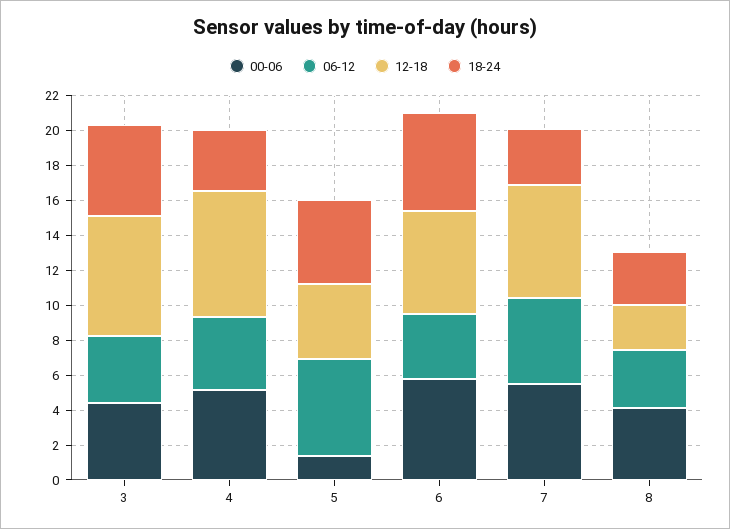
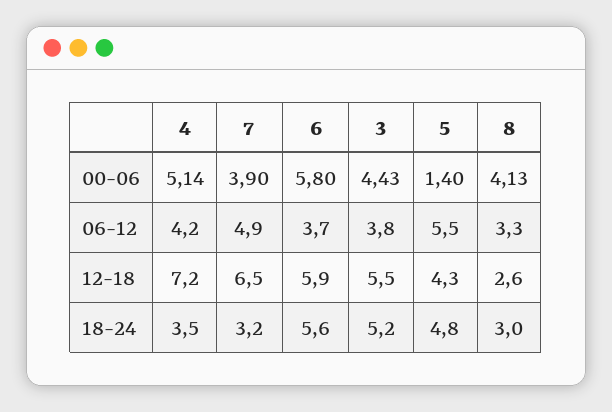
12-18, 3: 7 -> 5.5
00-06, 7: 5.5 -> 3.9

